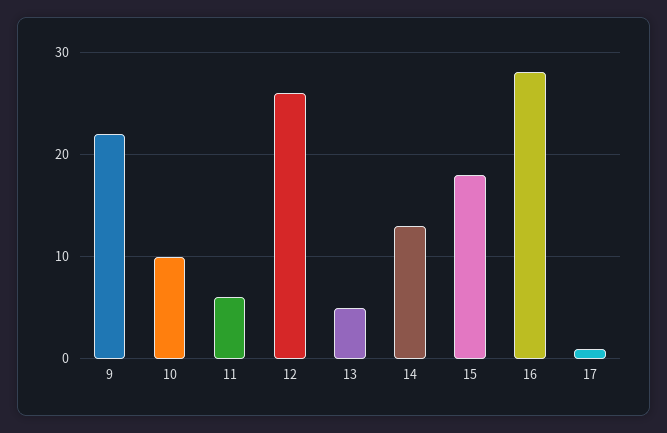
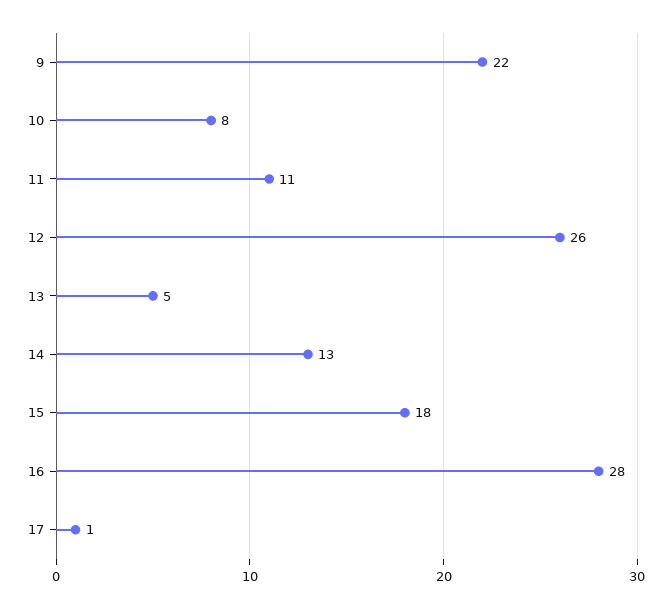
10: 10 -> 8
11: 6 -> 11

